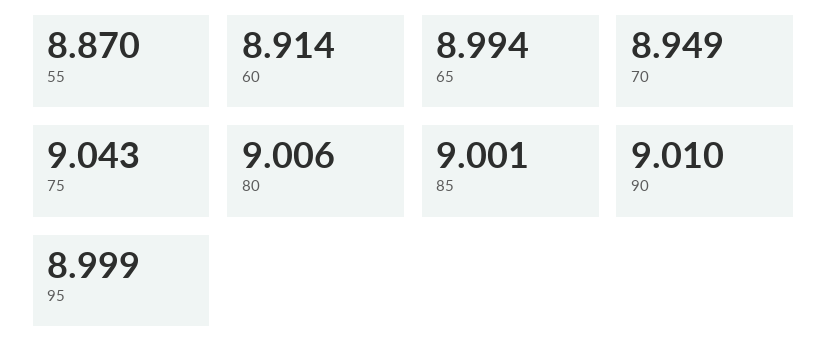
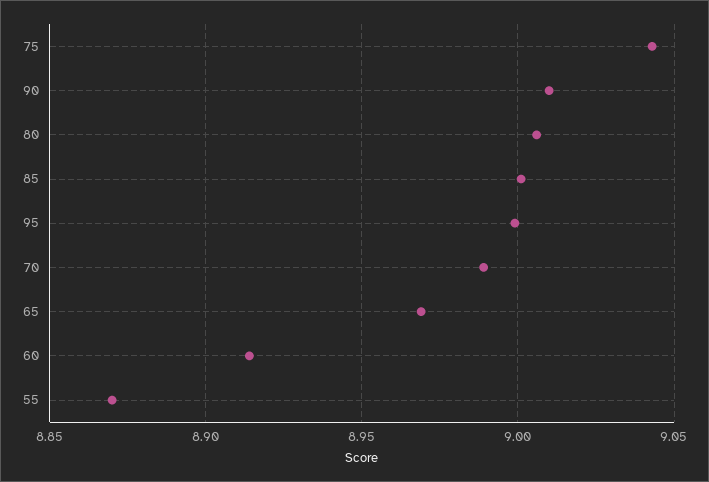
65: 8.994 -> 8.97
70: 8.949 -> 8.99

